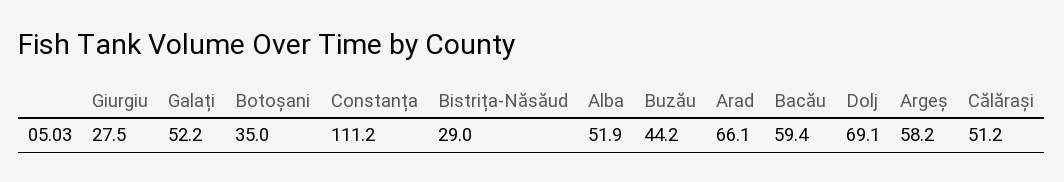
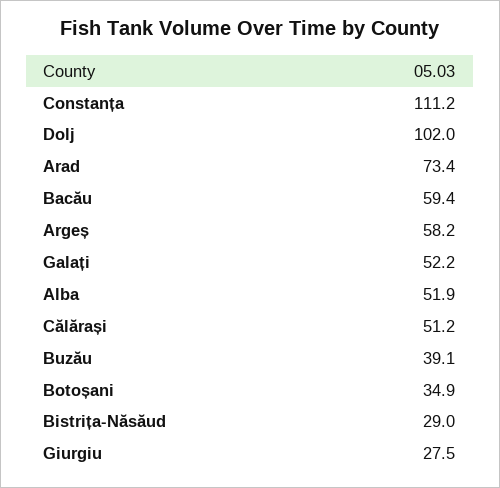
Botoșani: 35 -> 34.9
Buzău: 44.2 -> 39.1
Arad: 66.1 -> 73.4
Dolj: 69.1 -> 102

